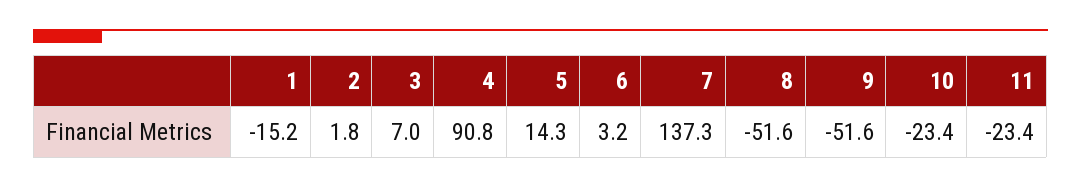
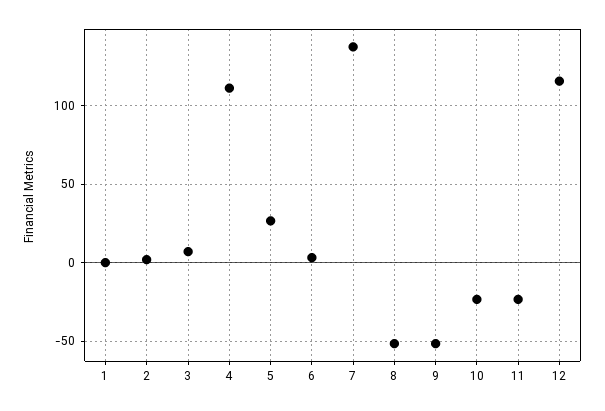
1: -15.2 -> 0
4: 90.8 -> 110
5: 14.3 -> 25
12: none -> 115

